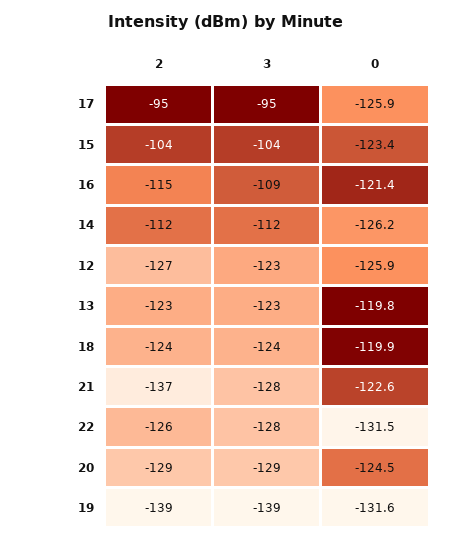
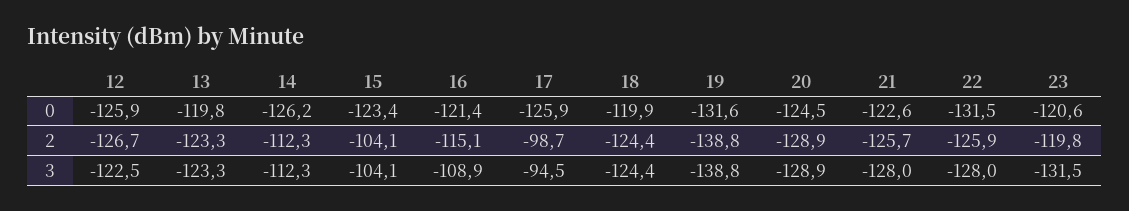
2, 17: -95 -> -98.7
2, 21: -137 -> -125.7
0, 23: none -> -120.6
2, 23: none -> -119.8
3, 23: none -> -131.5

